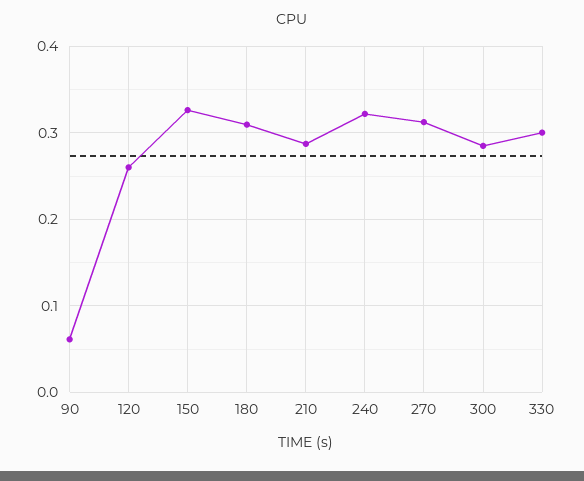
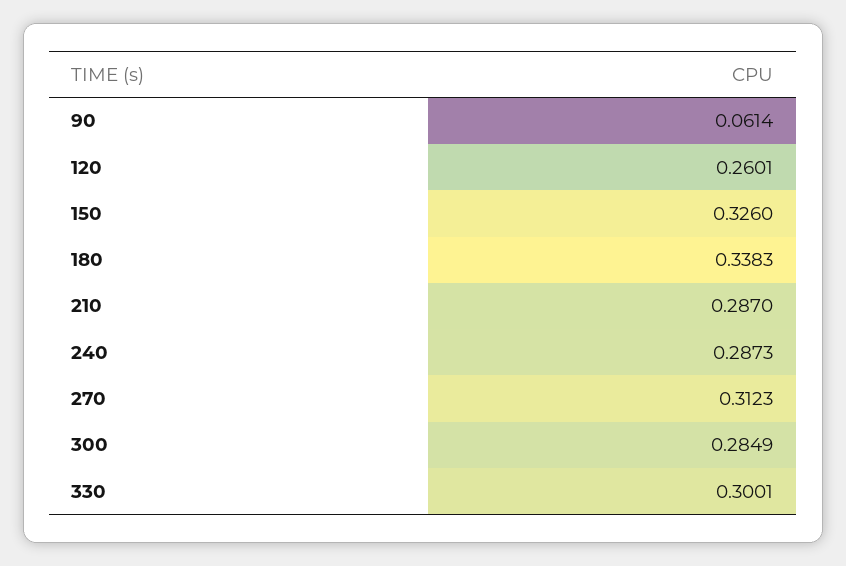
180: 0.31 -> 0.3383
240: 0.32 -> 0.2873

